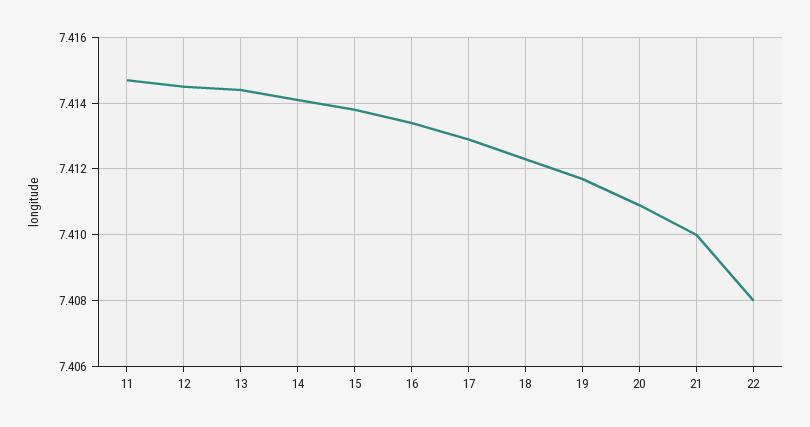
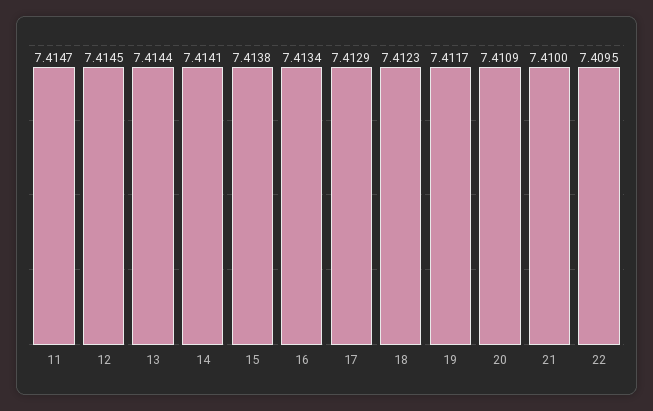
22: 7.408 -> 7.4095

